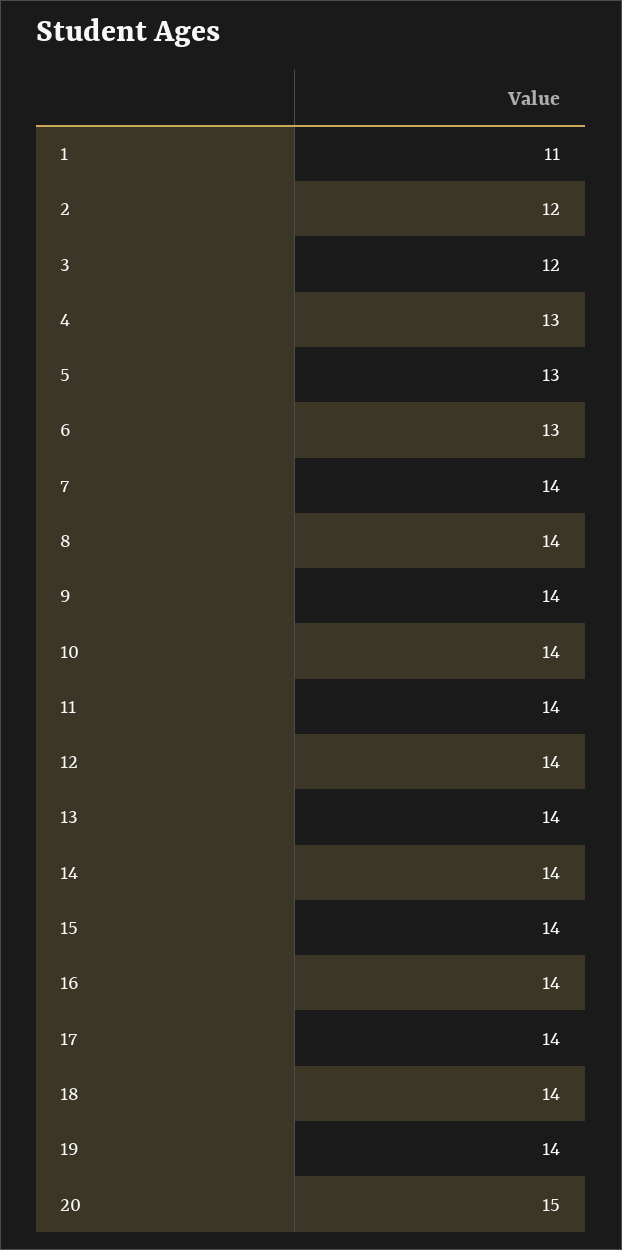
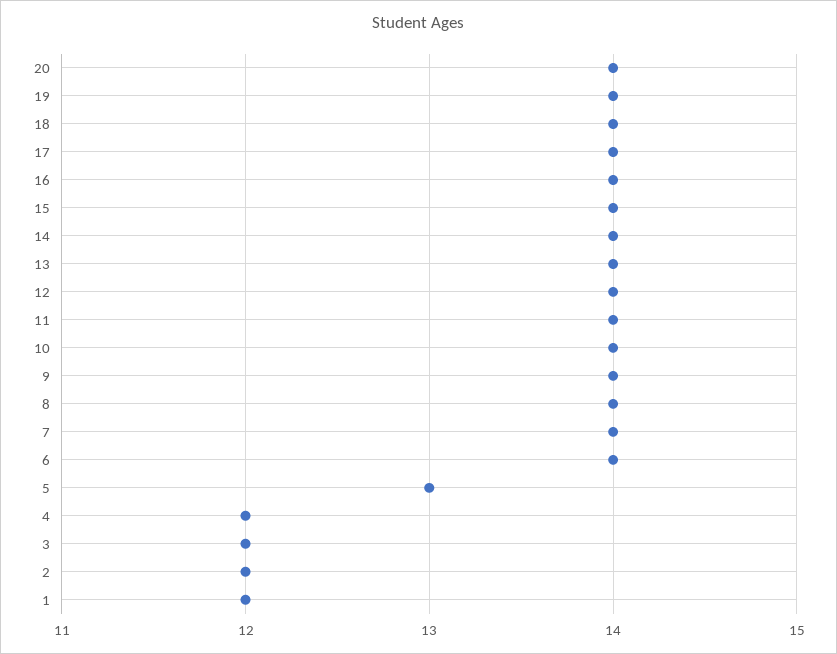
1: 11 -> 12
4: 13 -> 12
6: 13 -> 14
20: 15 -> 14

